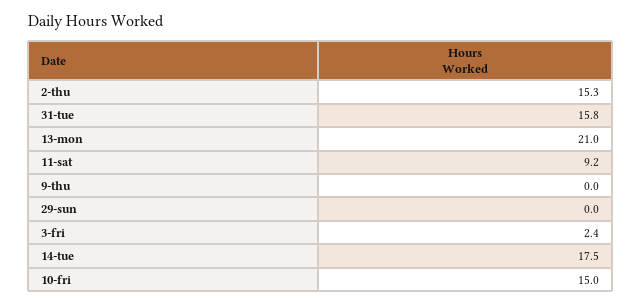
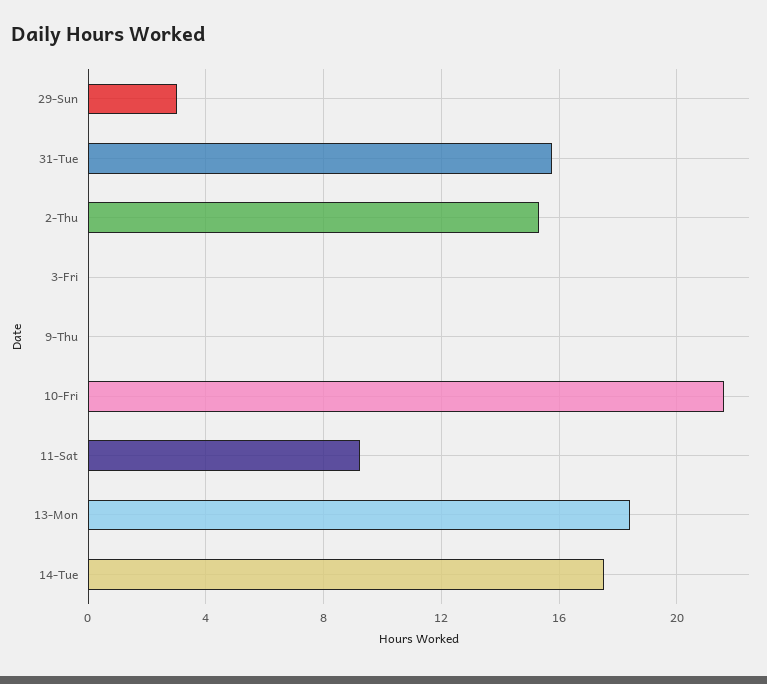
13-mon: 21 -> 18.5
29-sun: 0 -> 3
3-fri: 2.4 -> 0
10-fri: 15 -> 21.5

